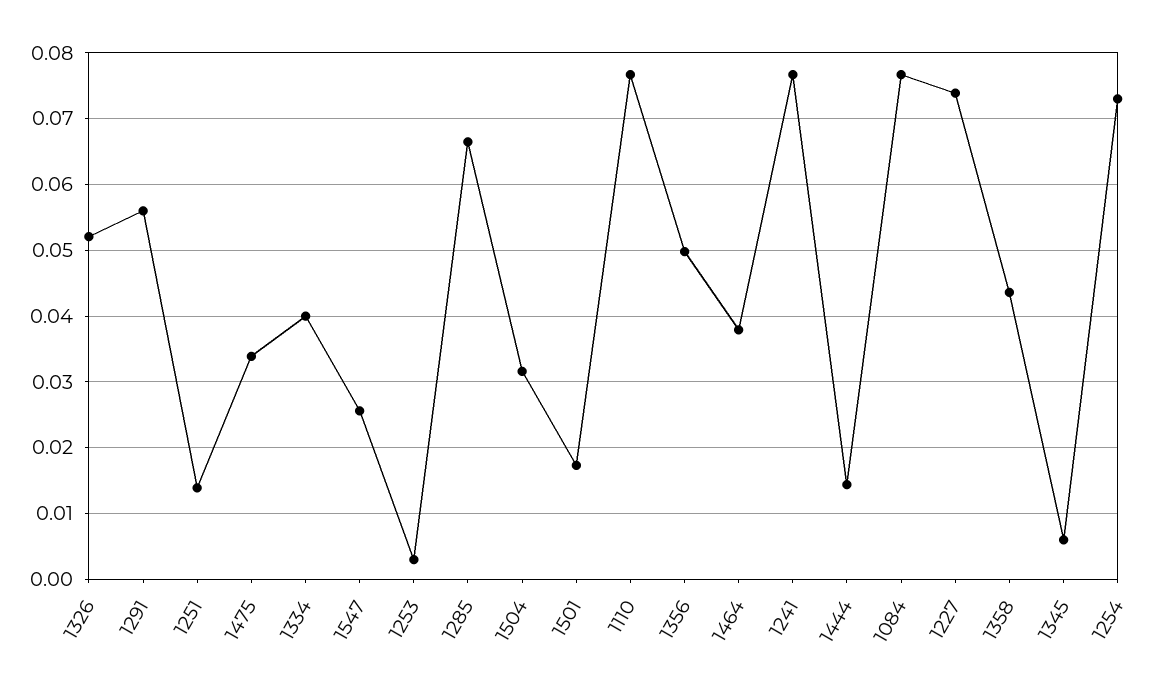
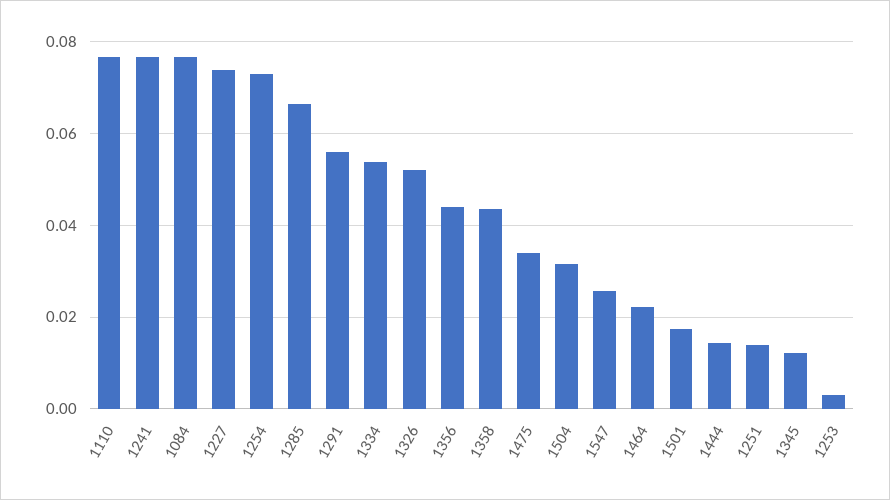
1334: 0.04 -> 0.054
1356: 0.05 -> 0.044
1464: 0.038 -> 0.022
1345: 0.006 -> 0.012

